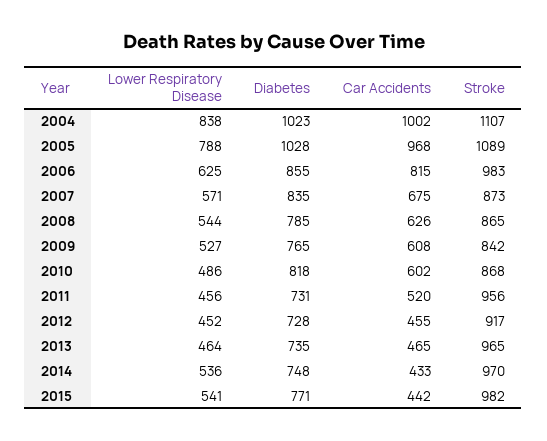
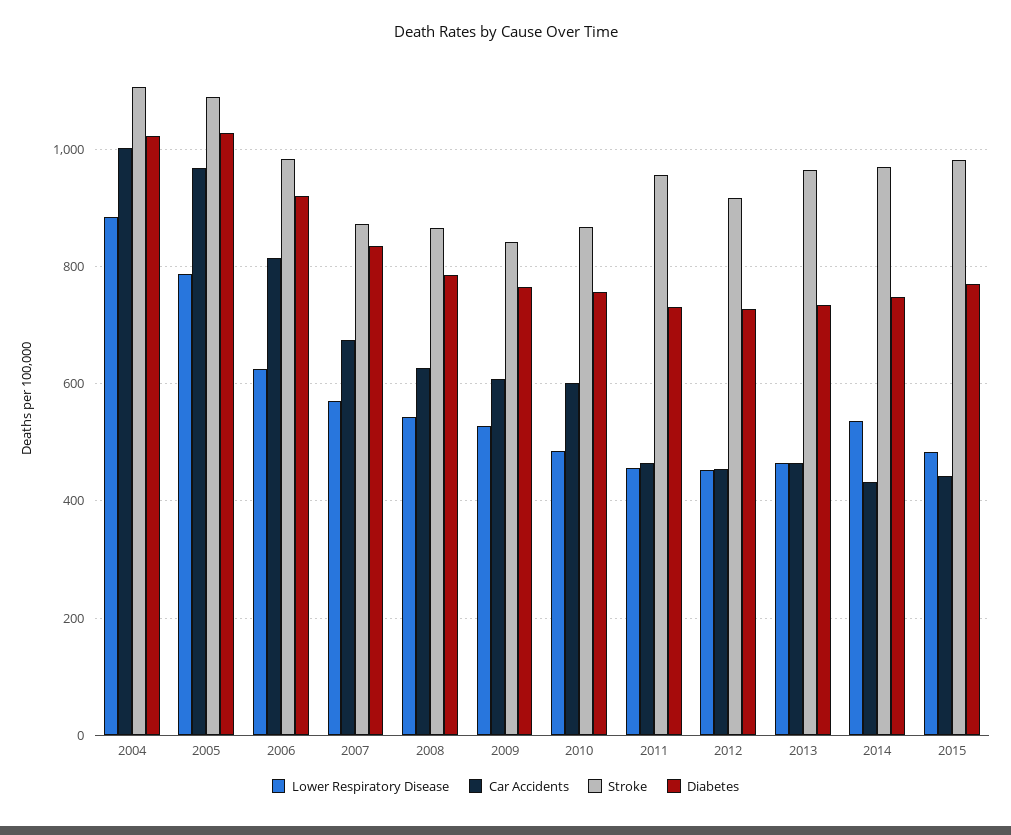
Lower Respiratory Disease, 2004: 838 -> 880
Diabetes, 2006: 855 -> 920
Diabetes, 2010: 818 -> 760
Car Accidents, 2011: 520 -> 460
Lower Respiratory Disease, 2015: 541 -> 480

